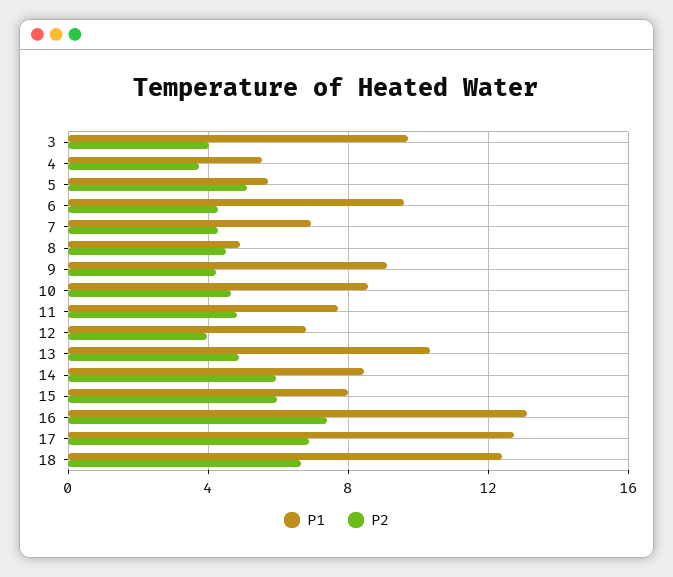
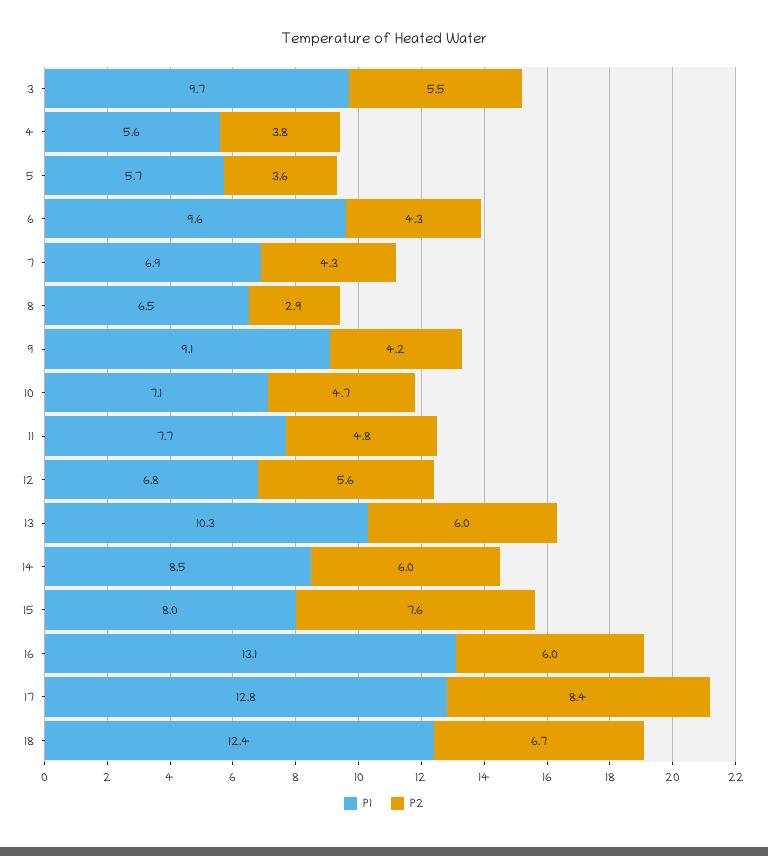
P2, 3: 4 -> 5.5
P2, 5: 5 -> 3.6
P1, 8: 5 -> 6.5
P2, 8: 4.5 -> 2.9
P1, 10: 8.5 -> 7.1
P2, 12: 4 -> 5.6
P2, 13: 5 -> 6
P2, 15: 6 -> 7.6
P2, 16: 7.5 -> 6
P2, 17: 7 -> 8.4

